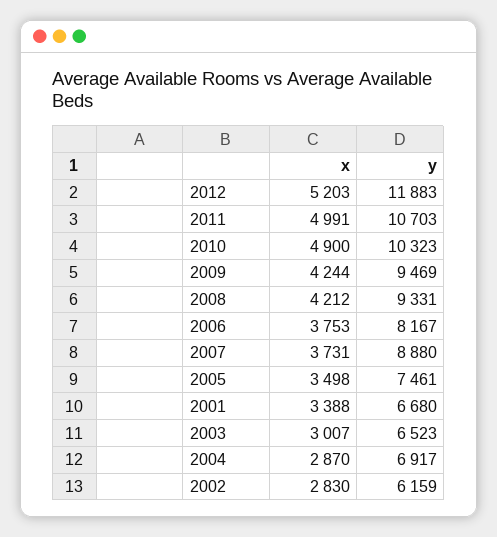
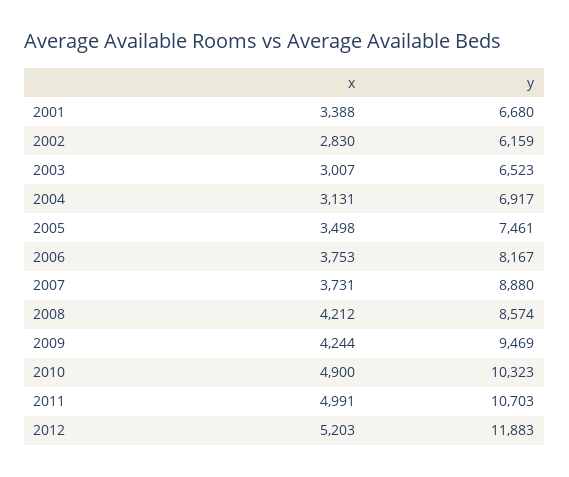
y, 2008: 9331 -> 8574
x, 2004: 2870 -> 3131

